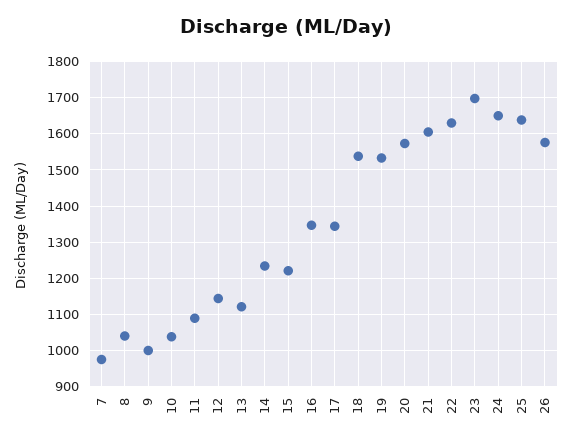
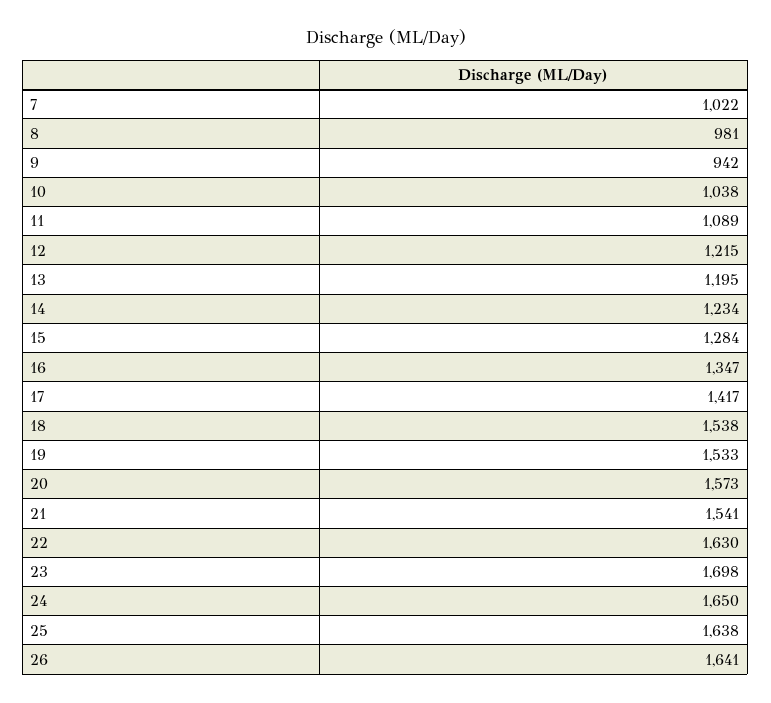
7: 980 -> 1022
8: 1040 -> 981
9: 1000 -> 942
12: 1140 -> 1215
13: 1120 -> 1195
15: 1220 -> 1284
17: 1340 -> 1417
21: 1600 -> 1541
26: 1580 -> 1641

